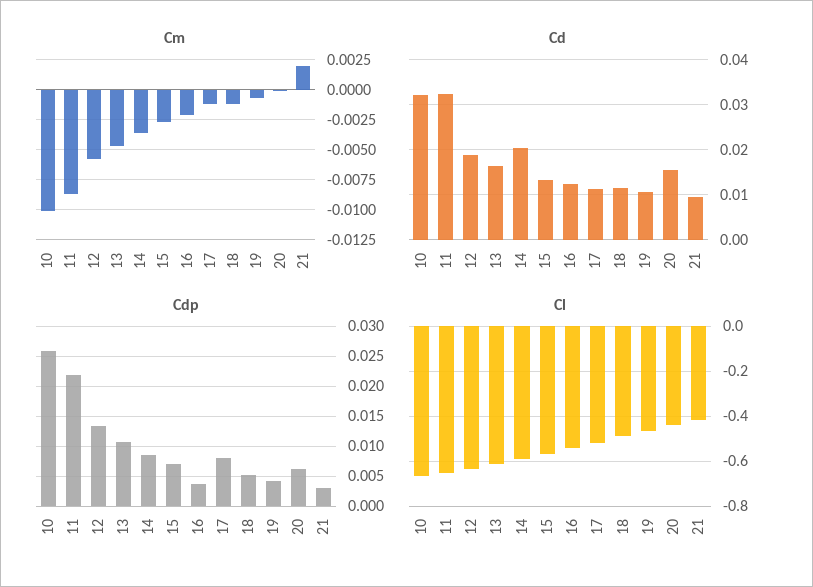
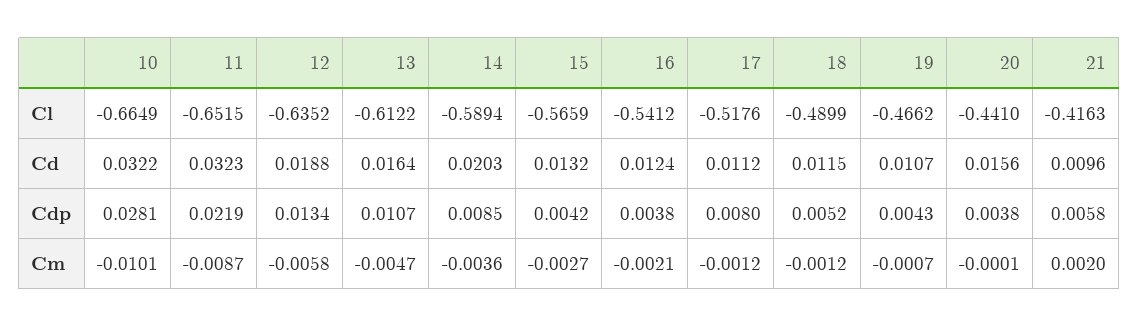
Cdp, 10: 0.026 -> 0.0281
Cdp, 15: 0.007 -> 0.0042
Cdp, 20: 0.006 -> 0.0038
Cdp, 21: 0.003 -> 0.0058

